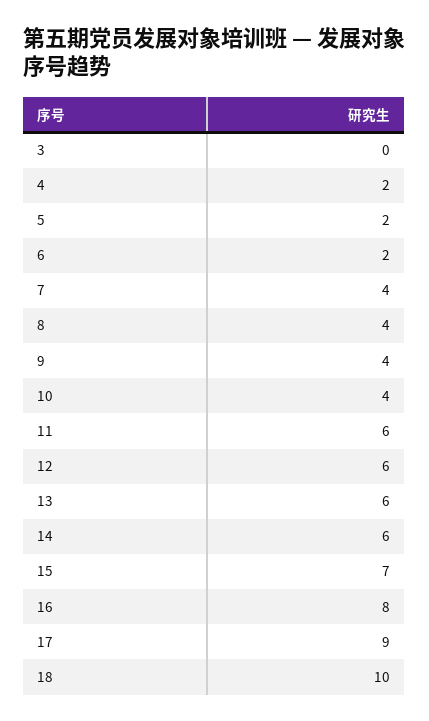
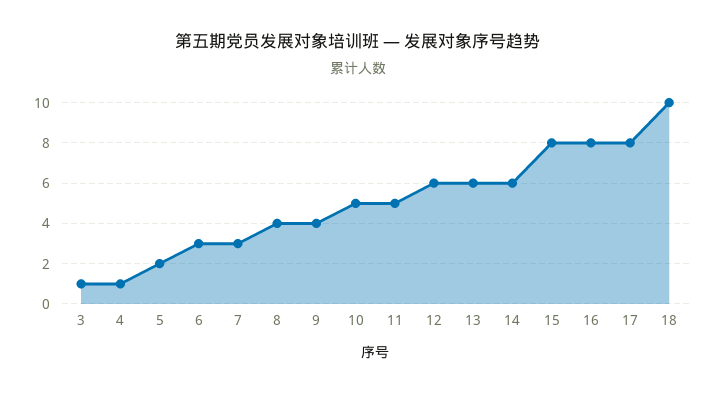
3: 0 -> 1
4: 2 -> 1
6: 2 -> 3
7: 4 -> 3
10: 4 -> 5
11: 6 -> 5
15: 7 -> 8
17: 9 -> 8

